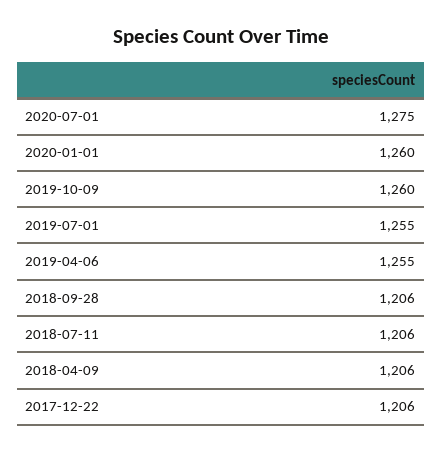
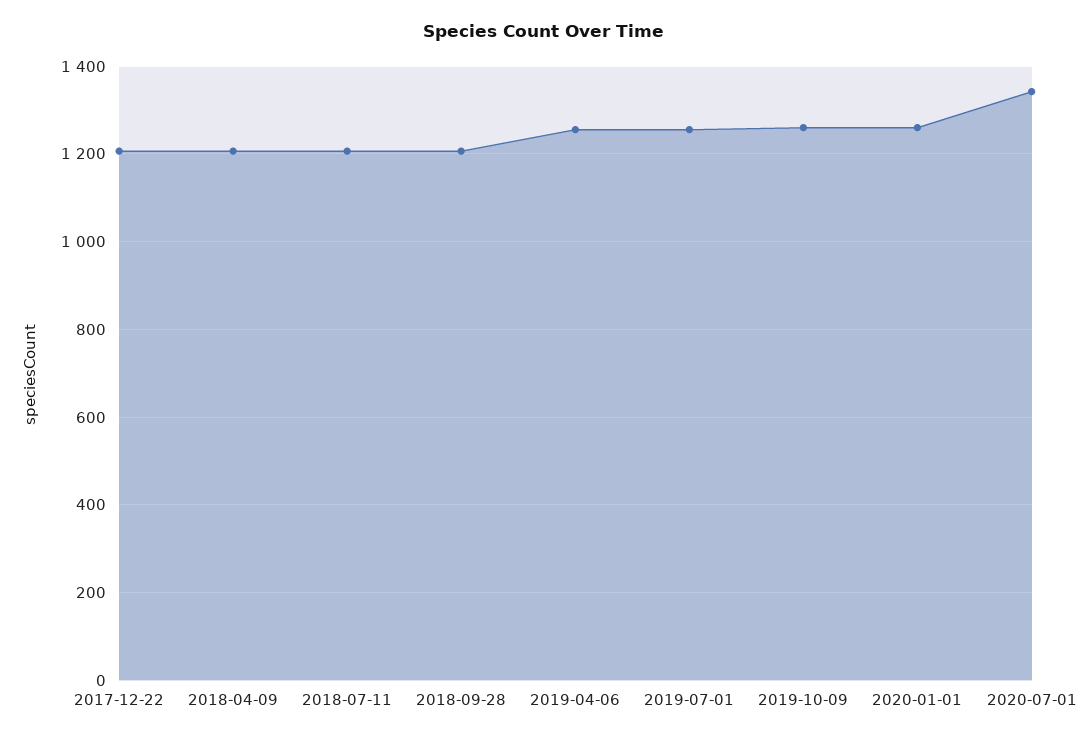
2020-07-01: 1275 -> 1340

